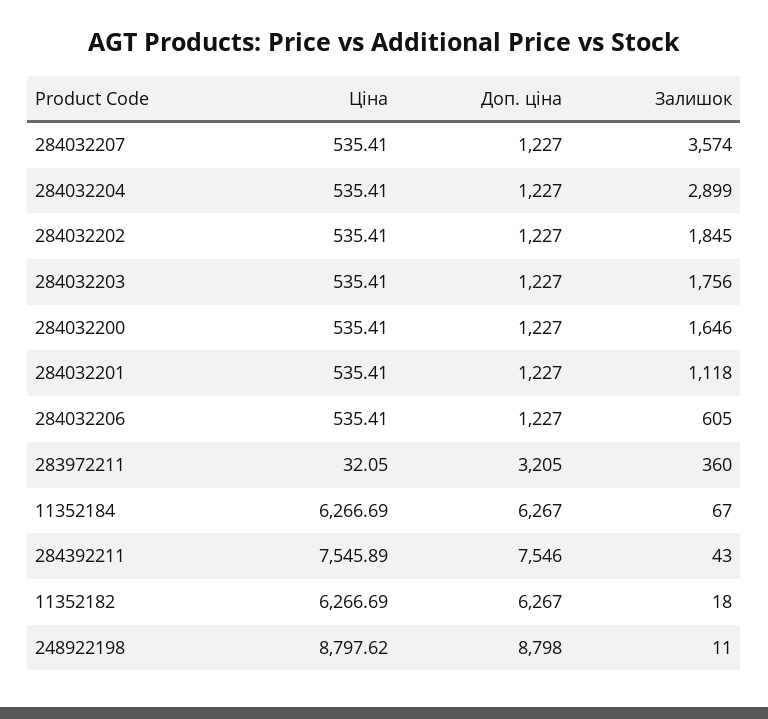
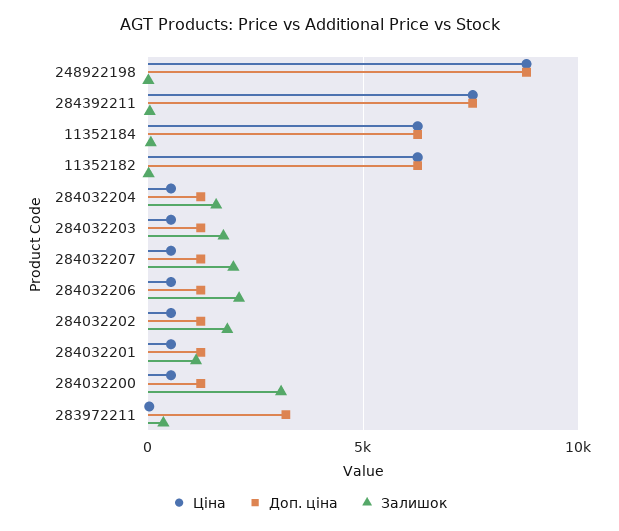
Залишок, 284032207: 3574 -> 2000
Залишок, 284032204: 2899 -> 1500
Залишок, 284032200: 1646 -> 3000
Залишок, 284032206: 605 -> 2000

